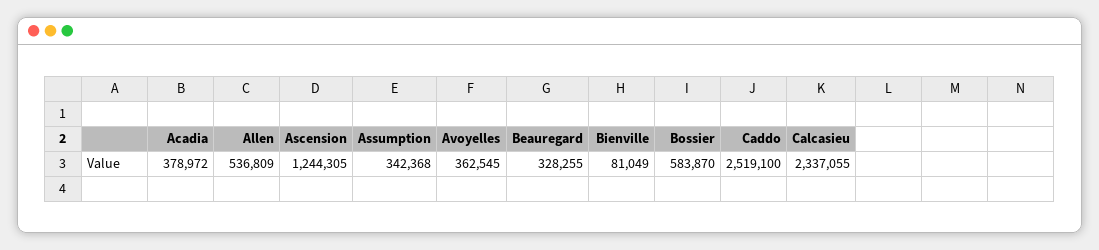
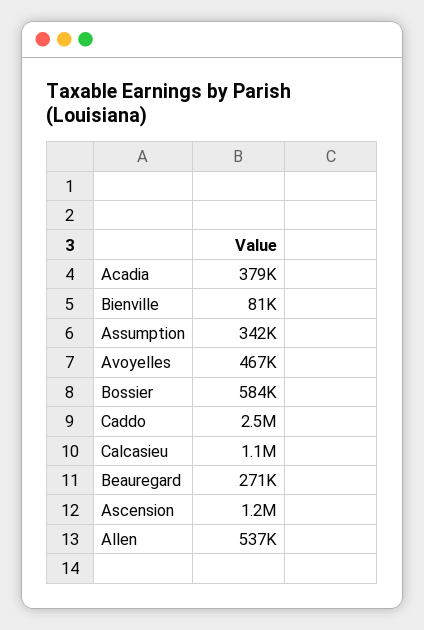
Avoyelles: 362545 -> 467000
Beauregard: 328255 -> 271000
Calcasieu: 2337055 -> 1100000

